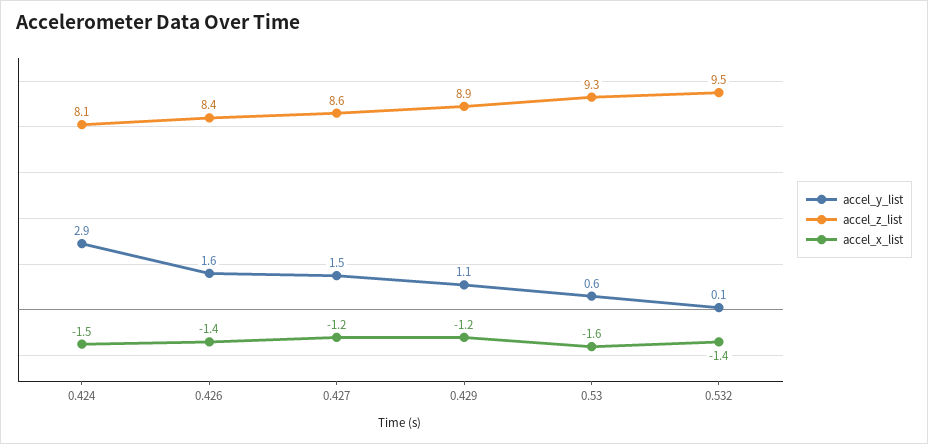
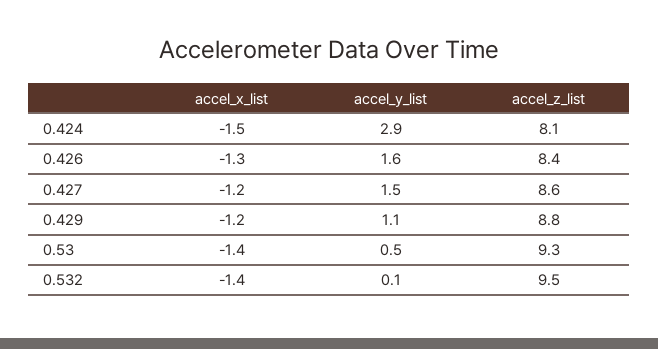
accel_x_list, 0.426: -1.4 -> -1.3
accel_z_list, 0.429: 8.9 -> 8.8
accel_y_list, 0.53: 0.6 -> 0.5
accel_x_list, 0.53: -1.6 -> -1.4

